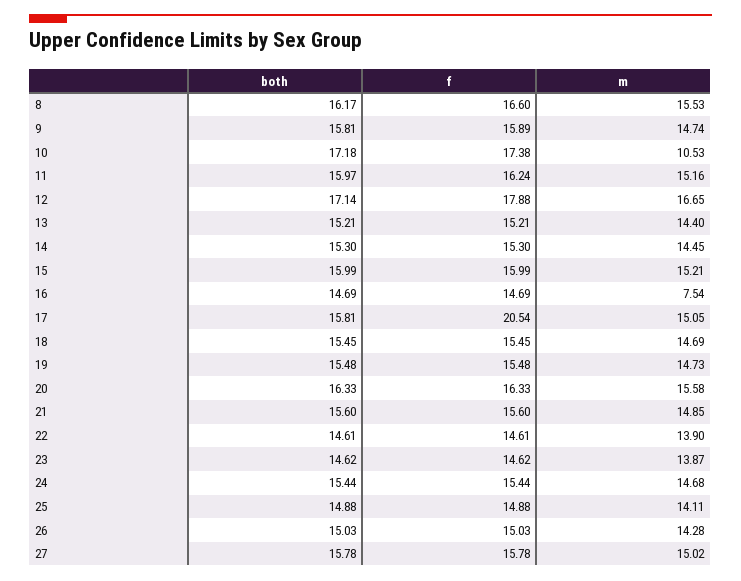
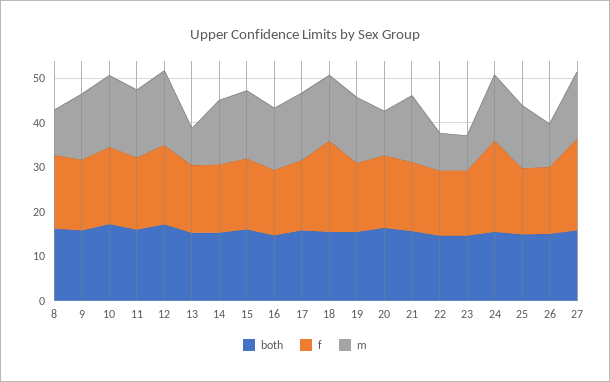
m, 8: 15.53 -> 10
m, 10: 10.53 -> 16
m, 13: 14.4 -> 8
m, 16: 7.54 -> 14
f, 17: 20.54 -> 16
f, 18: 15.45 -> 20
m, 20: 15.58 -> 10
m, 22: 13.9 -> 8
m, 23: 13.87 -> 8
f, 24: 15.44 -> 20
m, 26: 14.28 -> 10
f, 27: 15.78 -> 20

